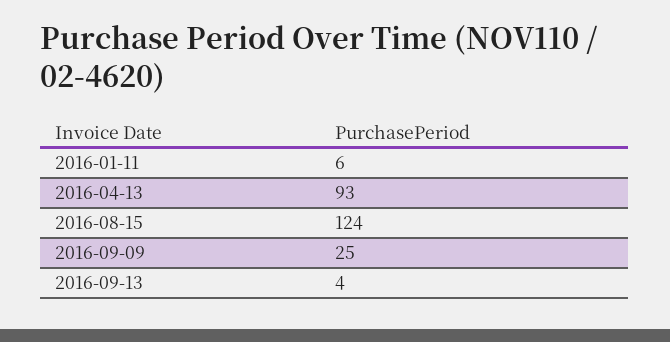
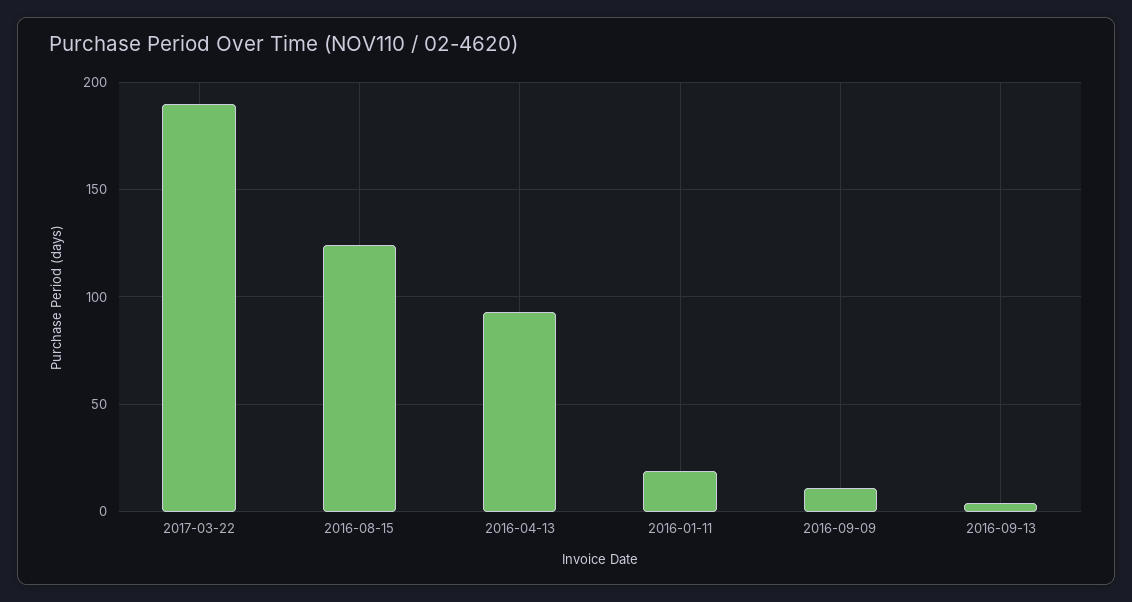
2016-01-11: 6 -> 20
2016-09-09: 25 -> 10
2017-03-22: none -> 190

